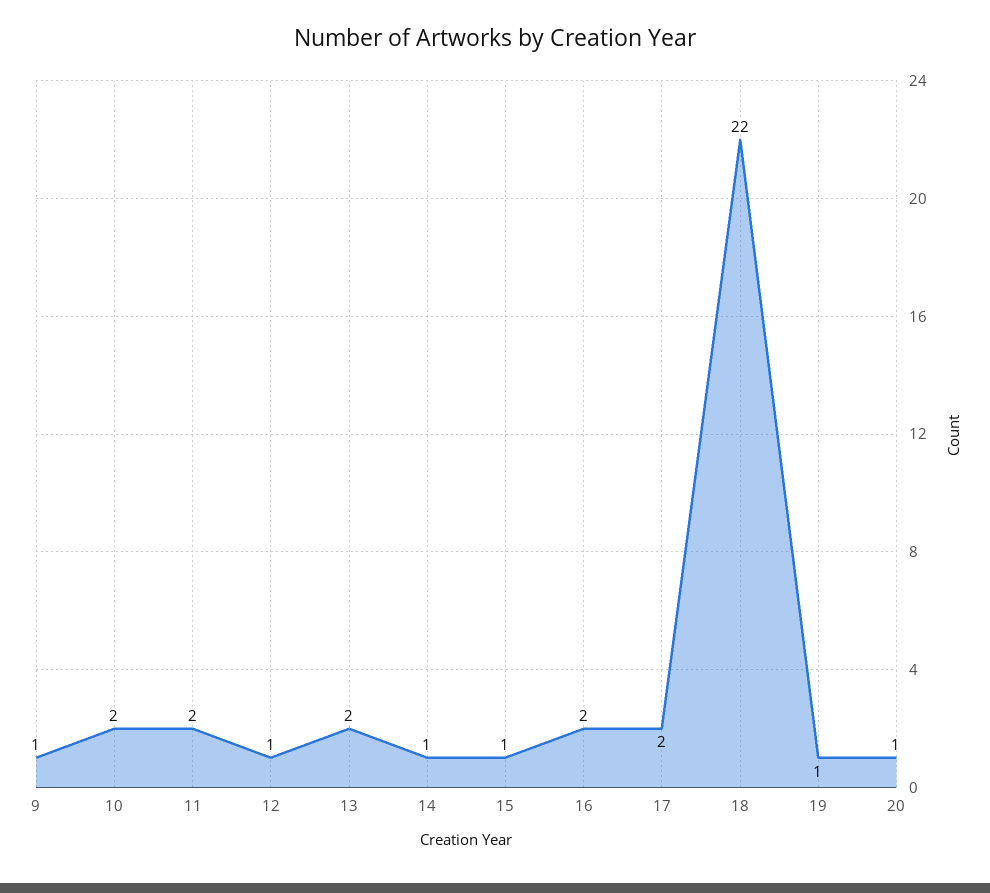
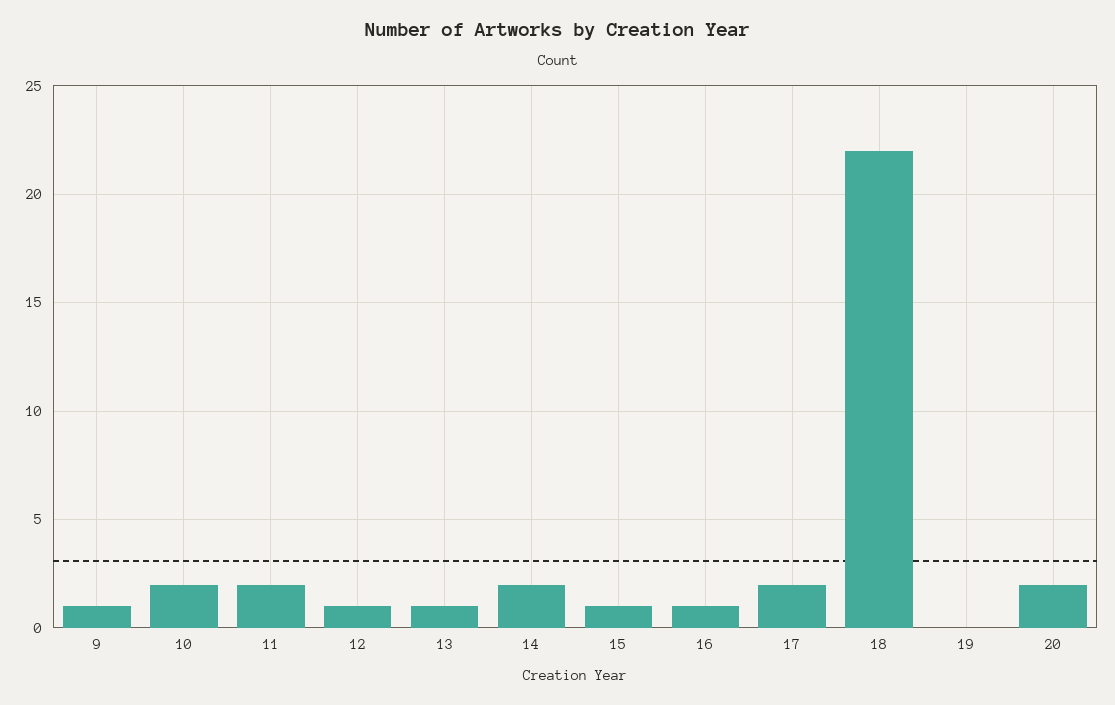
13: 2 -> 1
14: 1 -> 2
16: 2 -> 1
19: 1 -> 0
20: 1 -> 2

